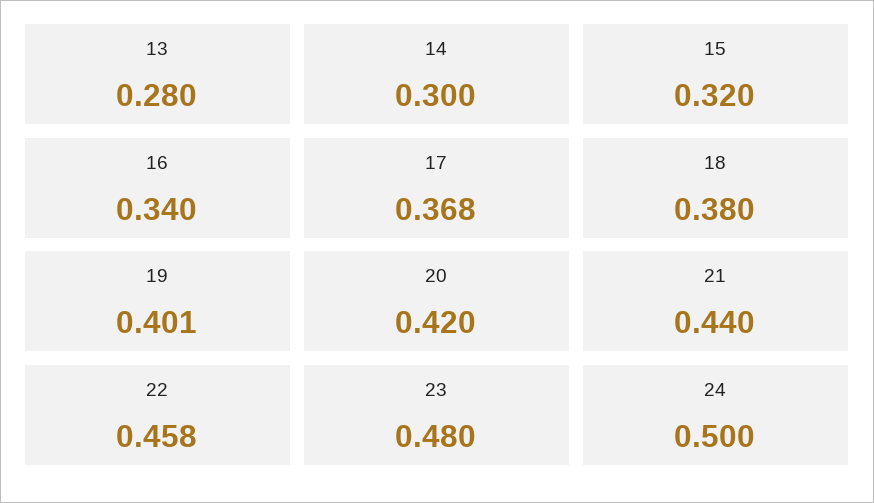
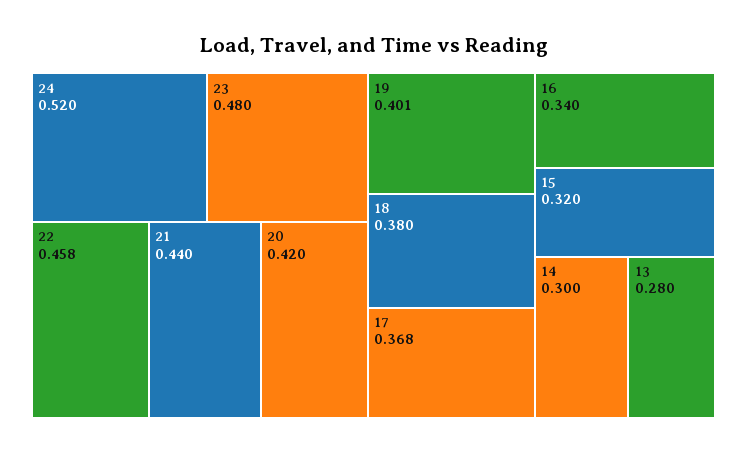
24: 0.5 -> 0.52

